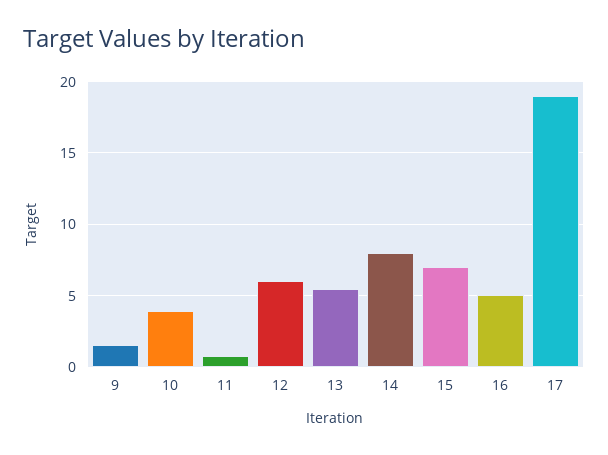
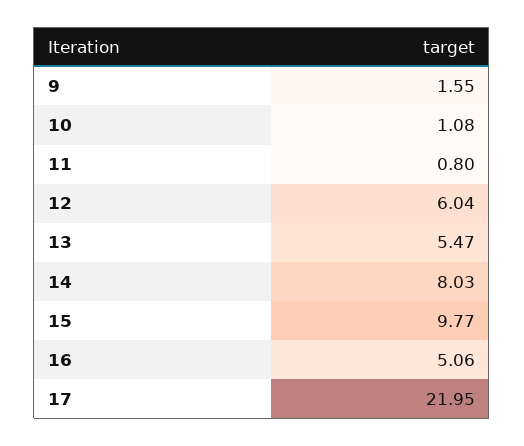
10: 4 -> 1.08
15: 7 -> 9.77
17: 19 -> 21.95

